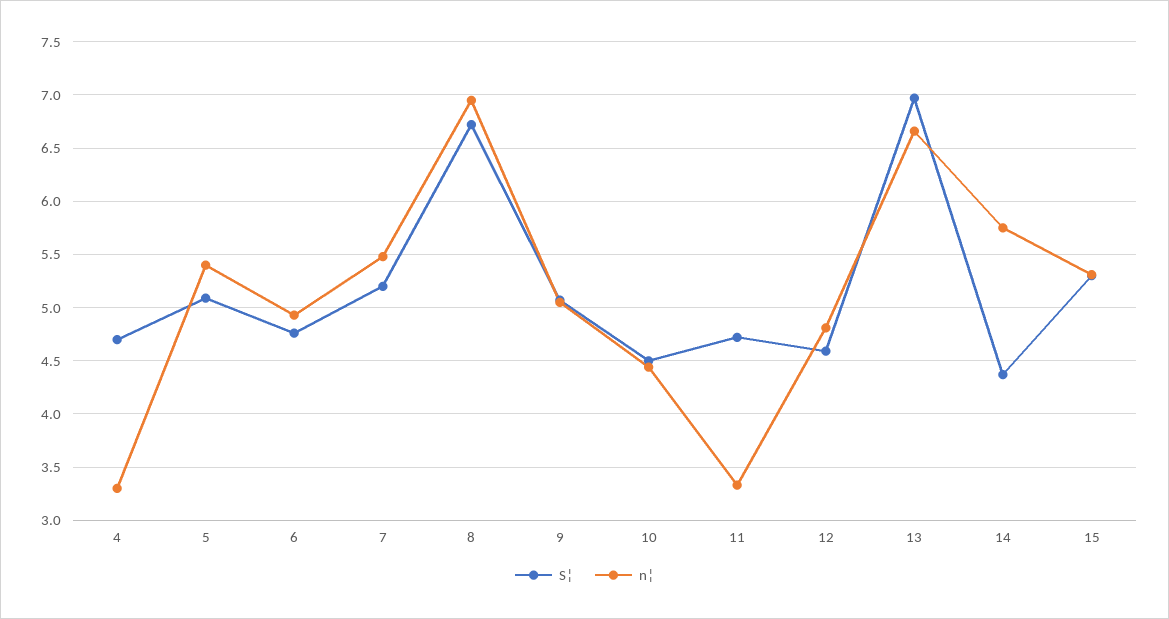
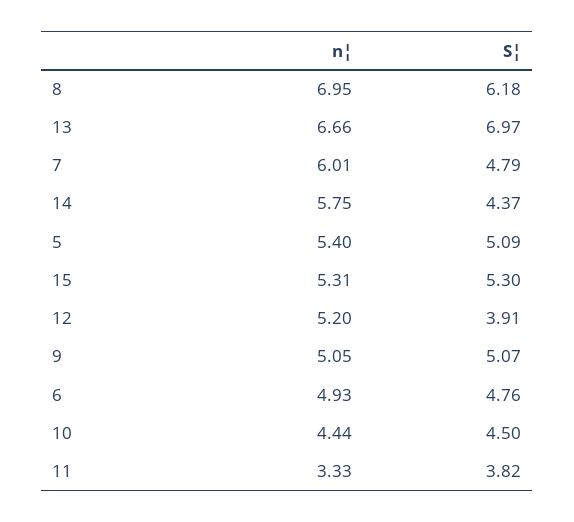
S¦, 4: 4.7 -> none
n¦, 4: 3.3 -> none
S¦, 7: 5.2 -> 4.79
n¦, 7: 5.5 -> 6.01
S¦, 8: 6.7 -> 6.18
S¦, 11: 4.7 -> 3.82
S¦, 12: 4.6 -> 3.91
n¦, 12: 4.8 -> 5.2

